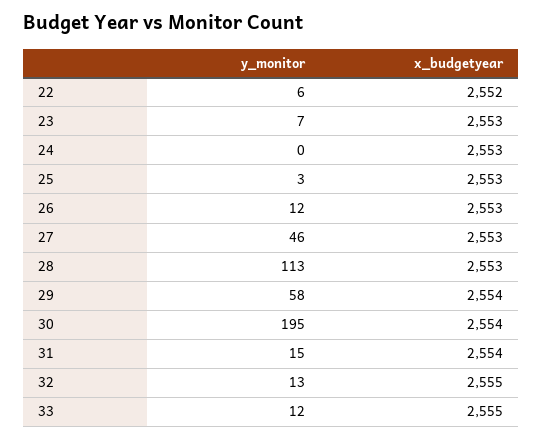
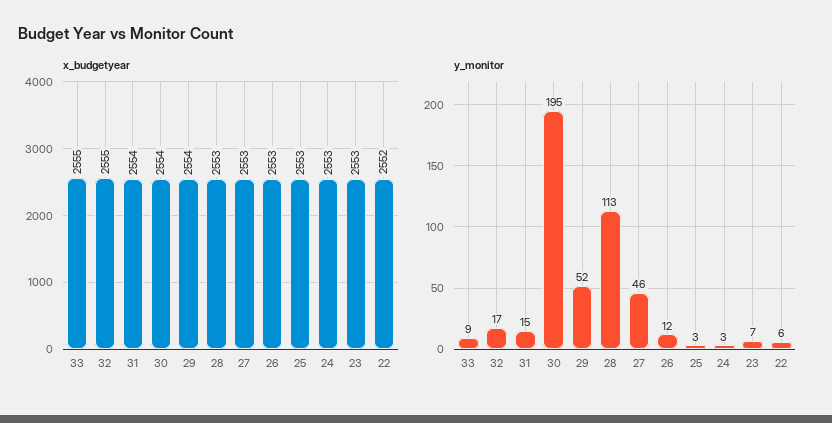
y_monitor, 24: 0 -> 3
y_monitor, 29: 58 -> 52
y_monitor, 32: 13 -> 17
y_monitor, 33: 12 -> 9

